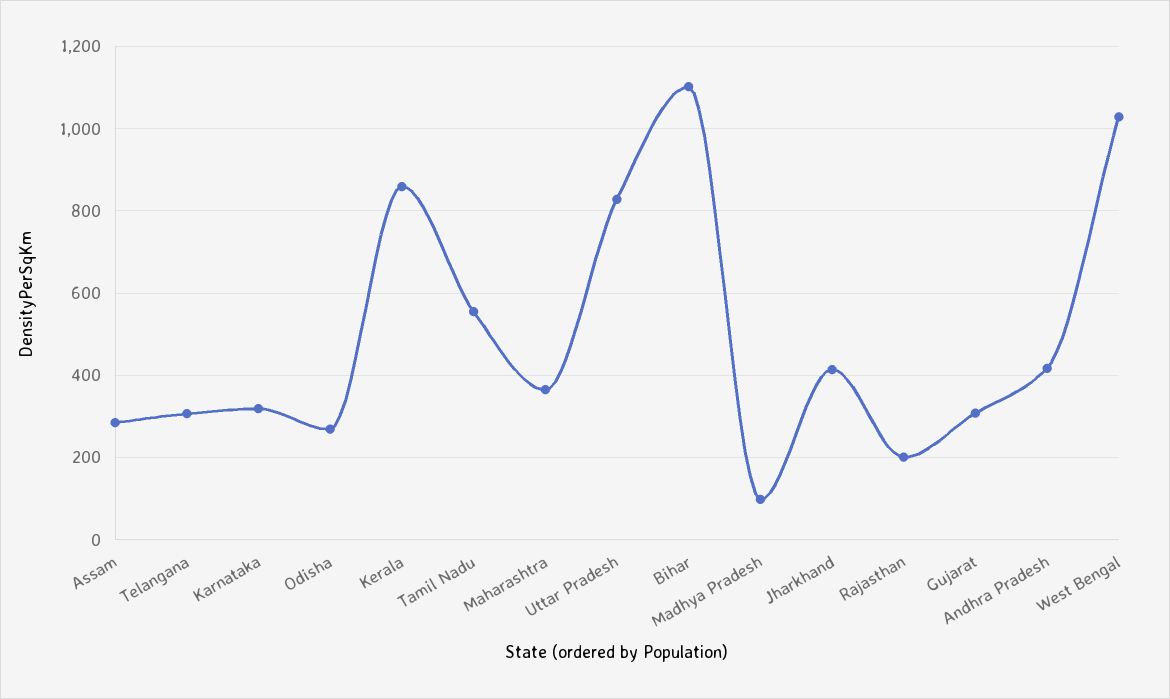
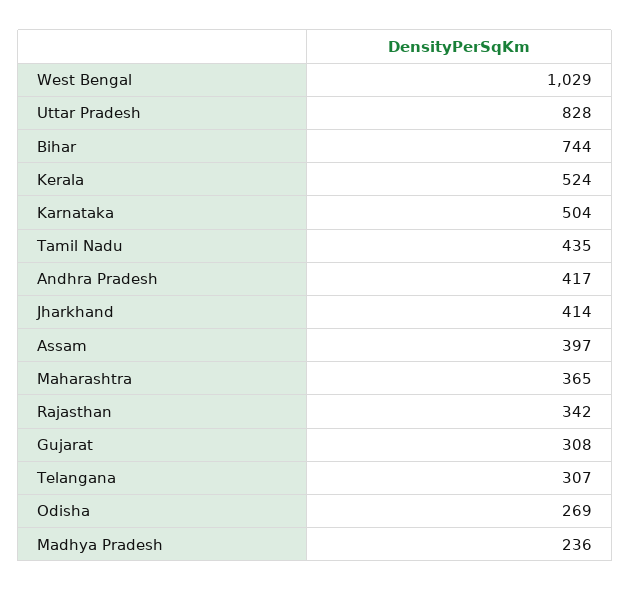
Assam: 280 -> 397
Karnataka: 320 -> 504
Kerala: 860 -> 524
Tamil Nadu: 560 -> 435
Bihar: 1100 -> 744
Madhya Pradesh: 100 -> 236
Rajasthan: 200 -> 342

